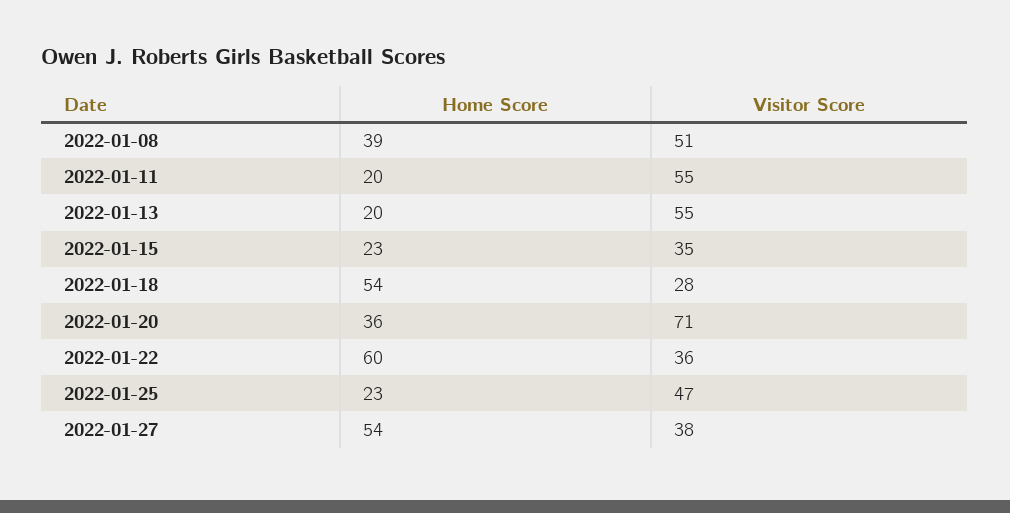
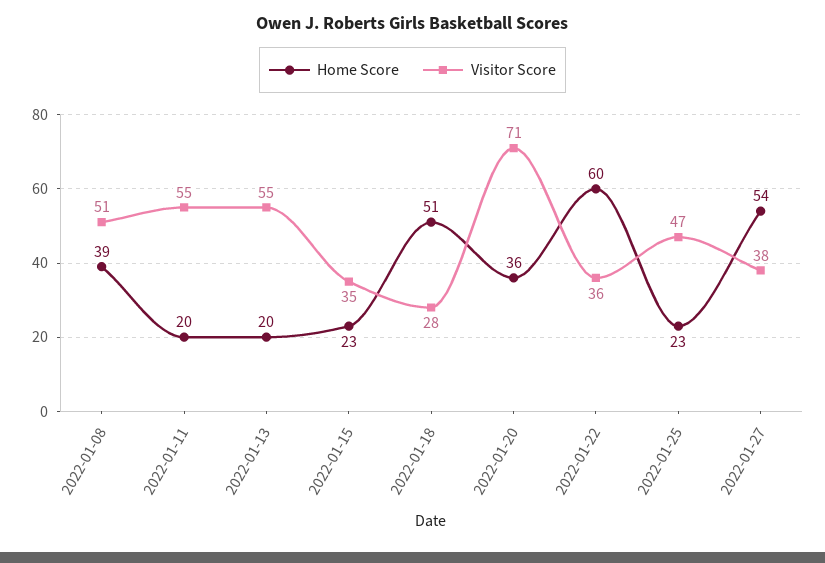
Home Score, 2022-01-18: 54 -> 51

